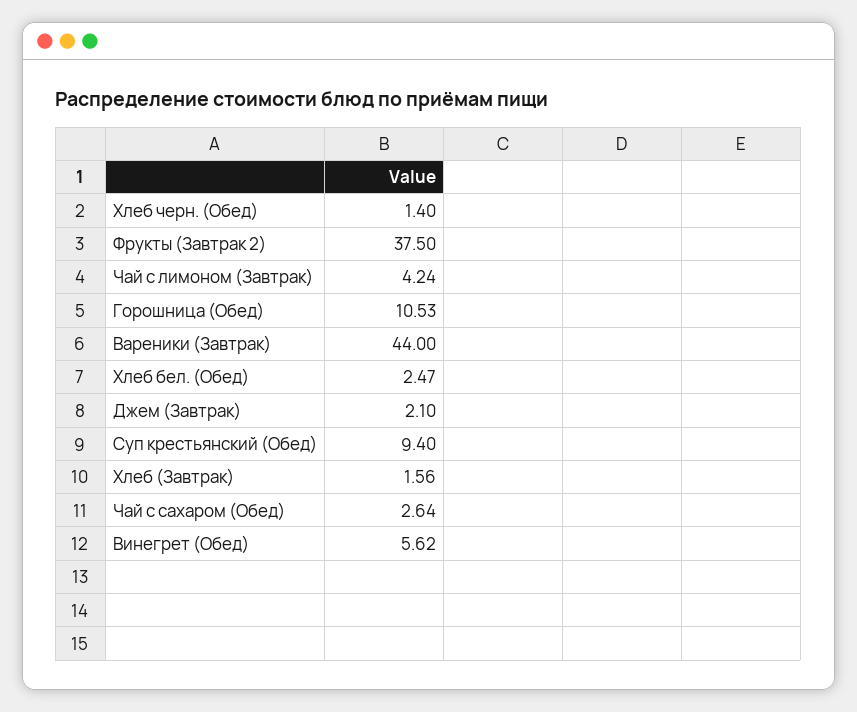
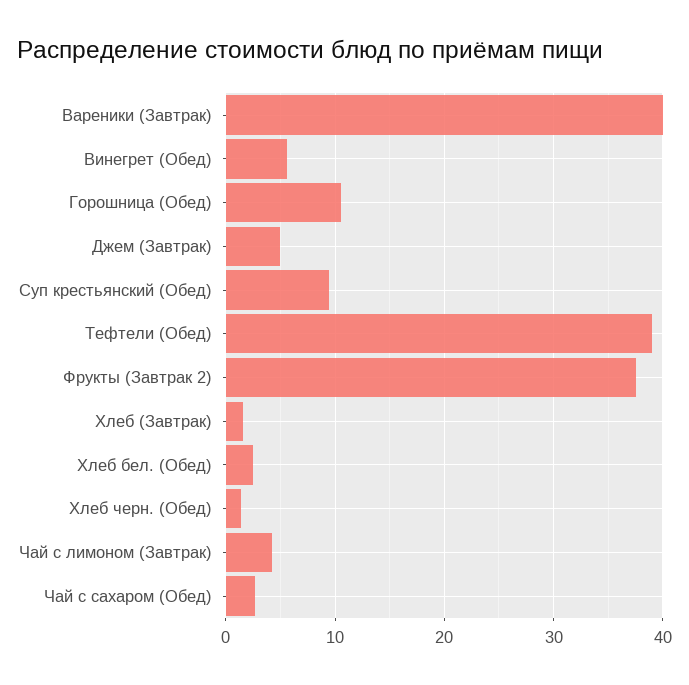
Вареники (Завтрак): 44 -> 40
Джем (Завтрак): 2.1 -> 5
Тефтели (Обед): none -> 39

